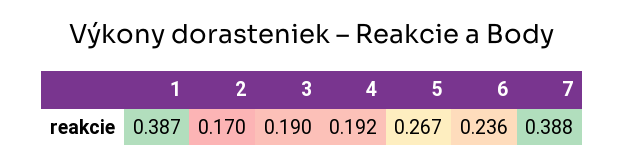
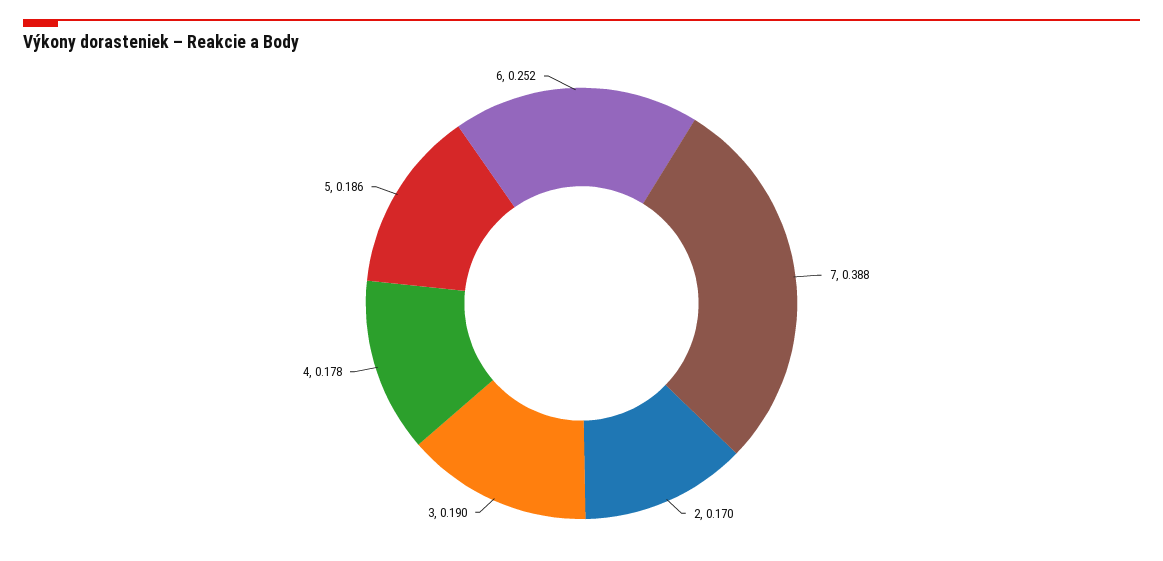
1: 0.387 -> none
4: 0.192 -> 0.178
5: 0.267 -> 0.186
6: 0.236 -> 0.252

